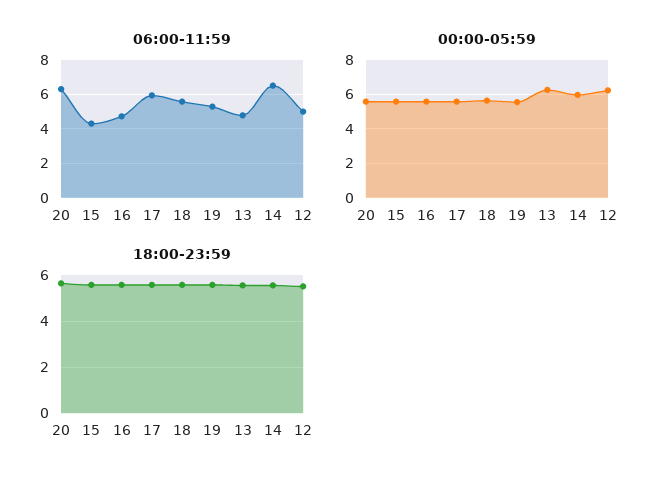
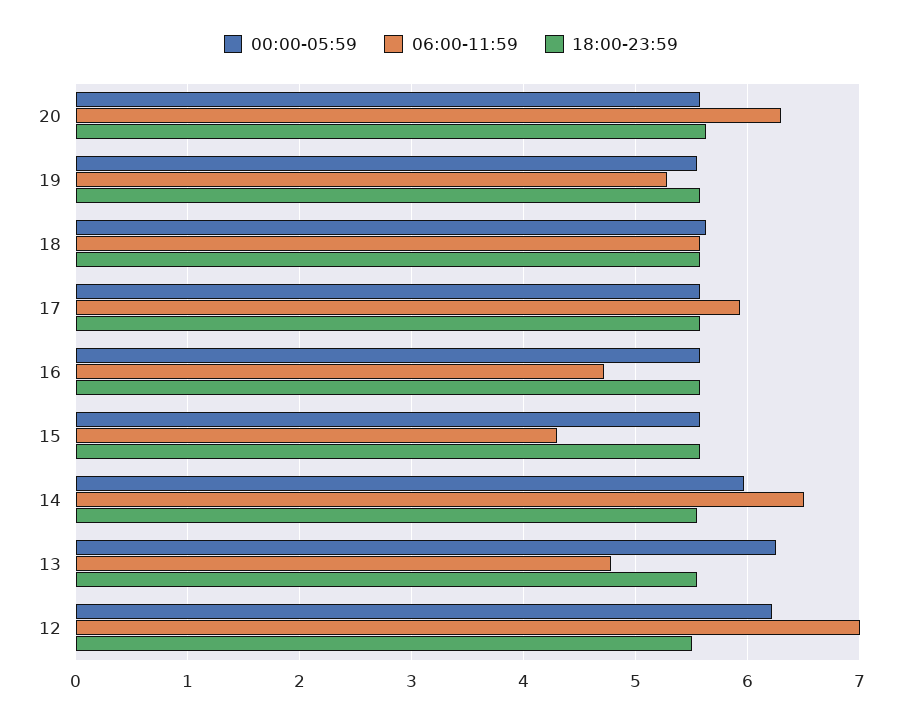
06:00-11:59, 12: 5 -> 7

